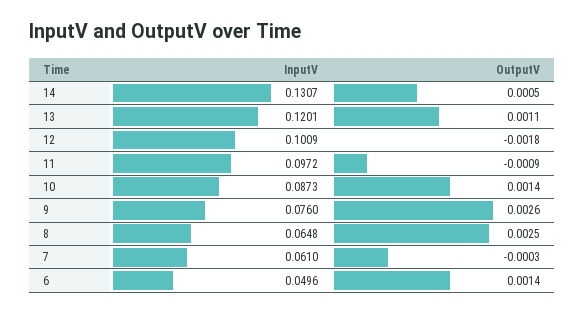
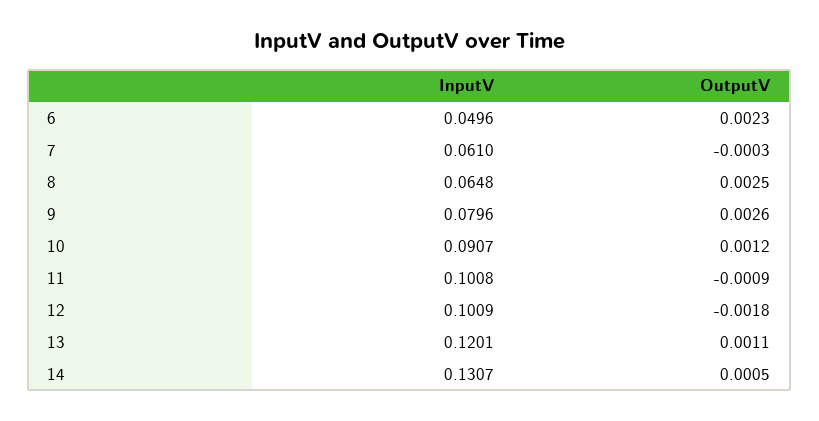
InputV, 11: 0.0972 -> 0.1008
InputV, 10: 0.0873 -> 0.0907
OutputV, 10: 0.0014 -> 0.0012
InputV, 9: 0.076 -> 0.0796
OutputV, 6: 0.0014 -> 0.0023

